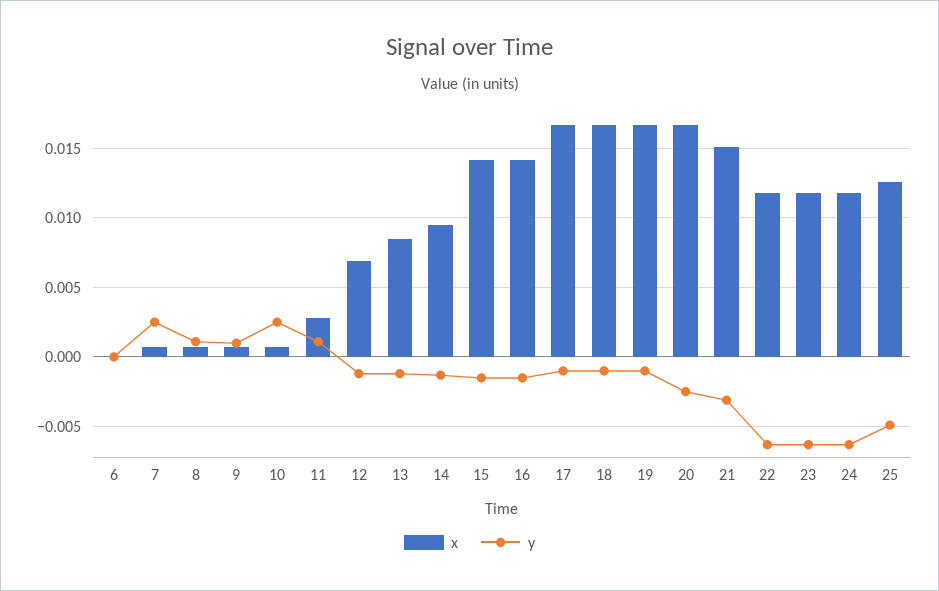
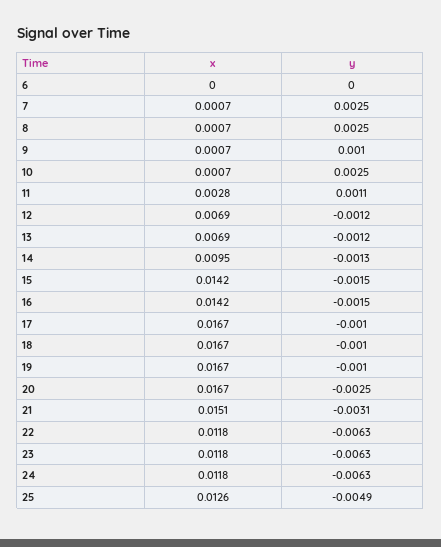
y, 8: 0.001 -> 0.0025
x, 13: 0.0085 -> 0.0069

